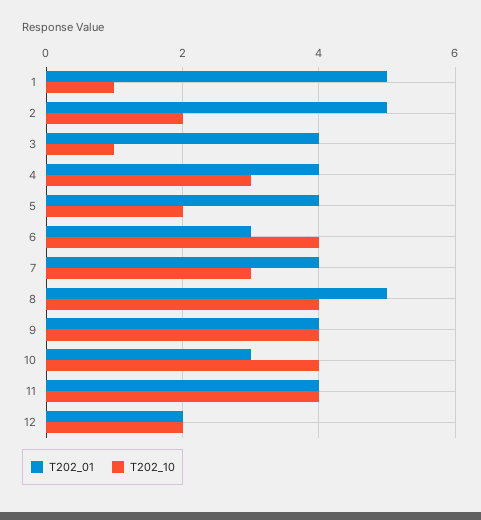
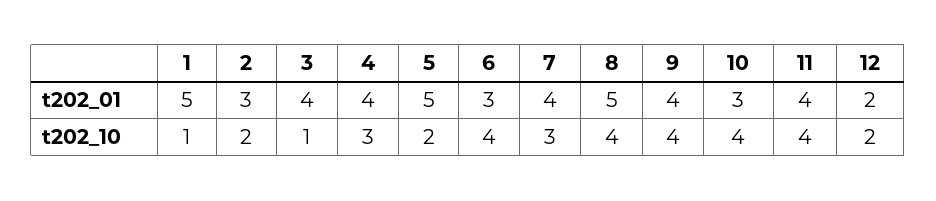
T202_01, 2: 5 -> 3
T202_01, 5: 4 -> 5

